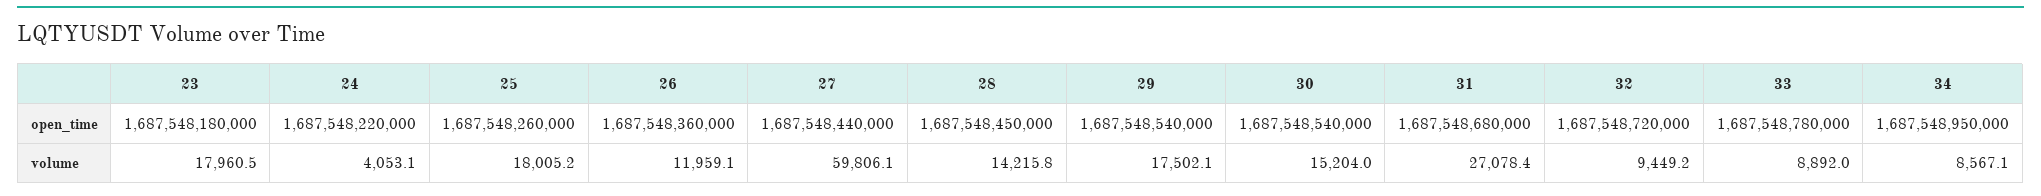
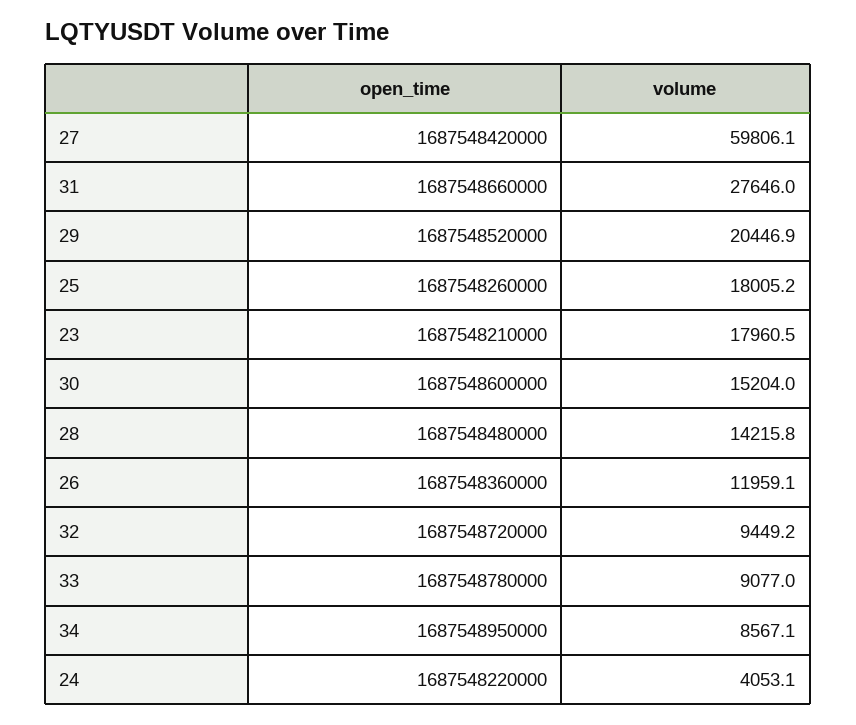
23, open_time: 1687548180000 -> 1687548210000
27, open_time: 1687548440000 -> 1687548420000
28, open_time: 1687548450000 -> 1687548480000
29, open_time: 1687548540000 -> 1687548520000
30, open_time: 1687548540000 -> 1687548600000
31, open_time: 1687548680000 -> 1687548660000
29, volume: 17502.1 -> 20446.9
31, volume: 27078.4 -> 27646
33, volume: 8892 -> 9077

